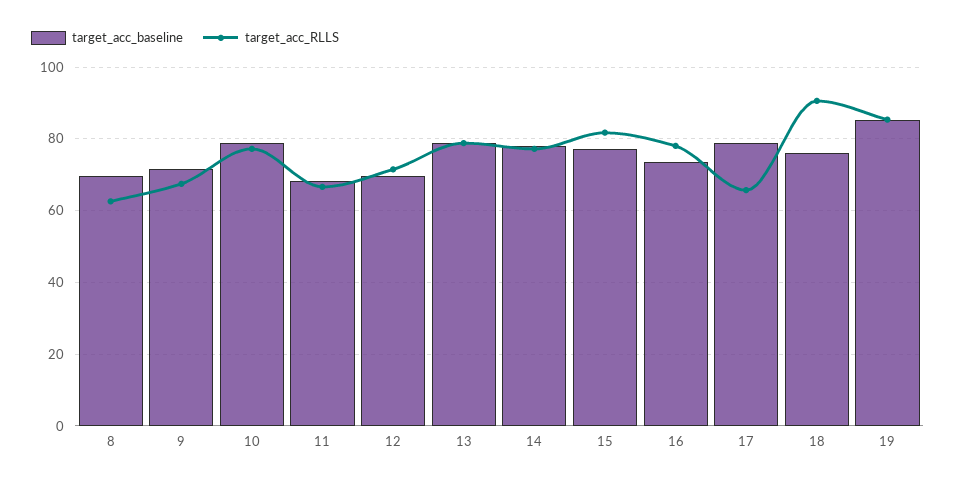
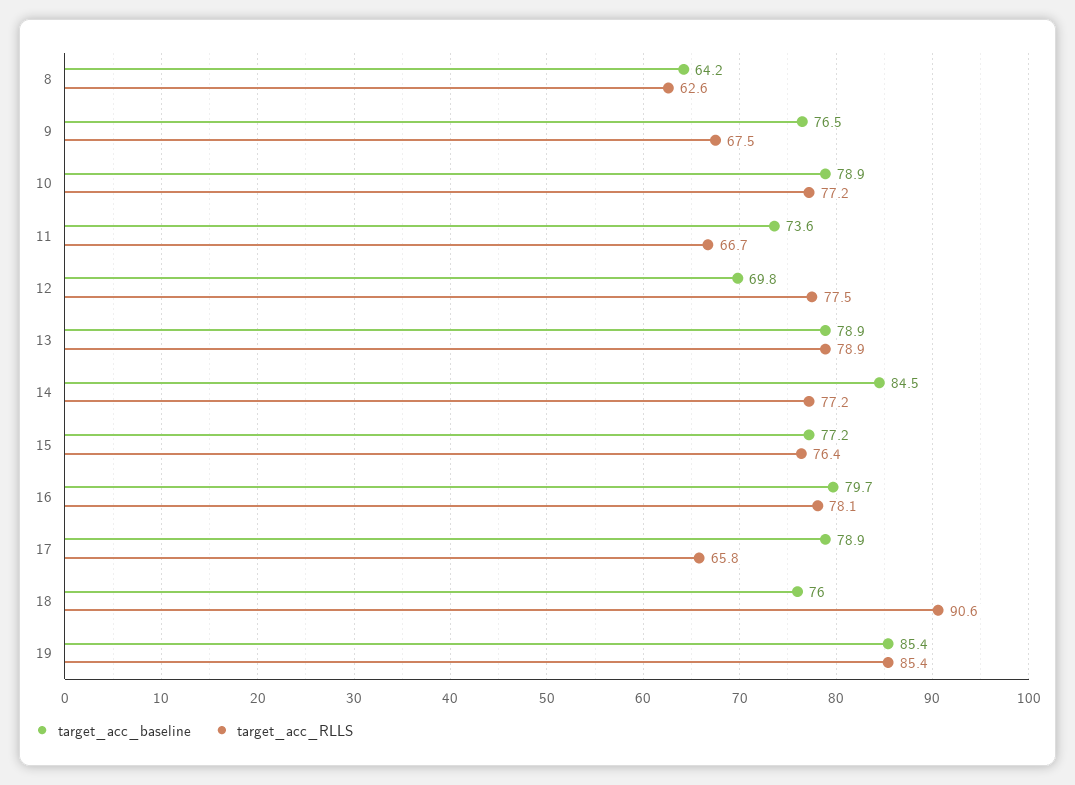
target_acc_baseline, 8: 70 -> 64.2
target_acc_baseline, 9: 72 -> 76.5
target_acc_baseline, 11: 68 -> 73.6
target_acc_RLLS, 12: 72 -> 77.5
target_acc_baseline, 14: 78 -> 84.5
target_acc_RLLS, 15: 82 -> 76.4
target_acc_baseline, 16: 74 -> 79.7

